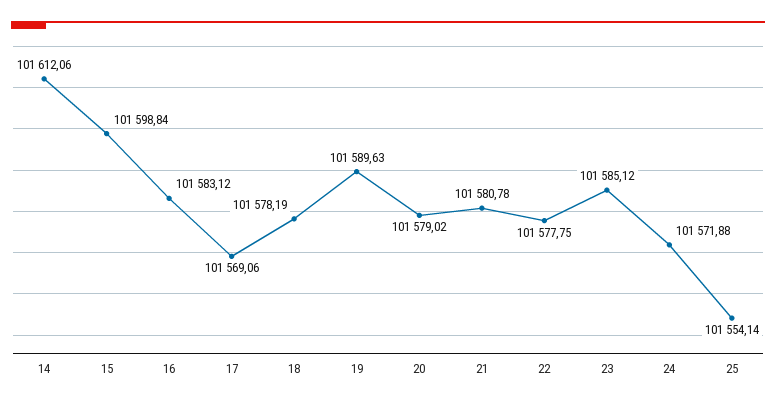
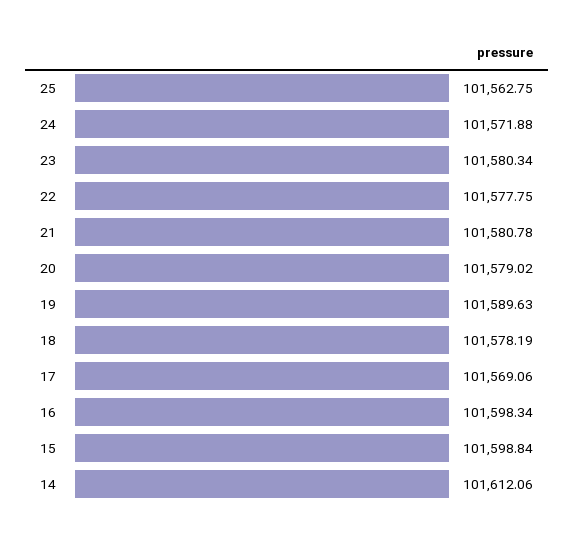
16: 101583.12 -> 101598.34
23: 101585.12 -> 101580.34
25: 101554.14 -> 101562.75

